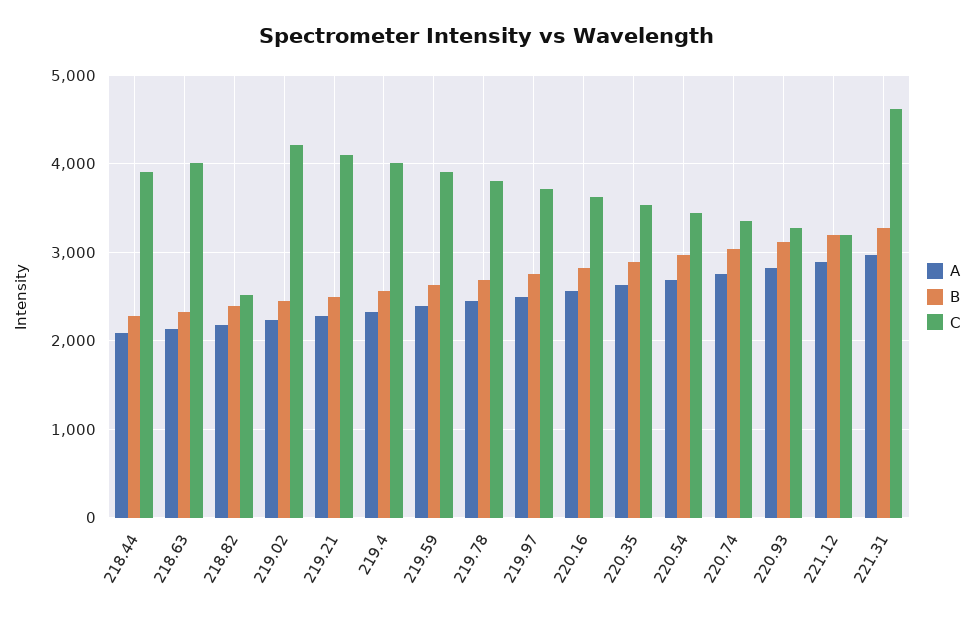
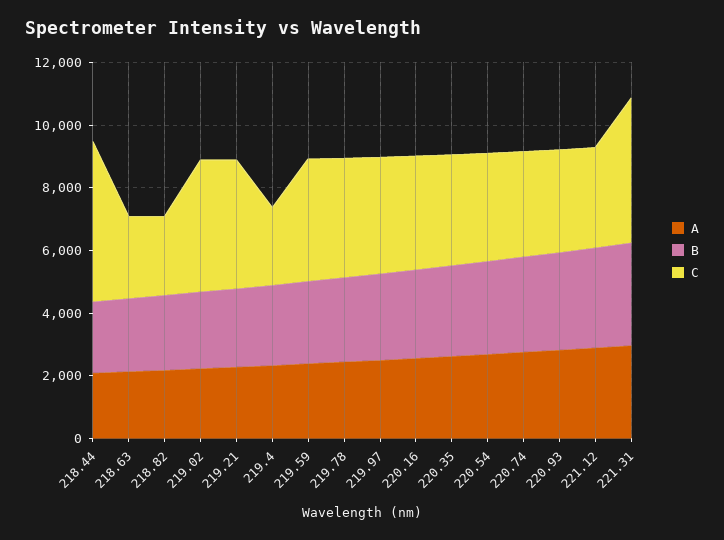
C, 218.44: 3900 -> 5000
C, 218.63: 4000 -> 2500
C, 219.4: 4000 -> 2500

